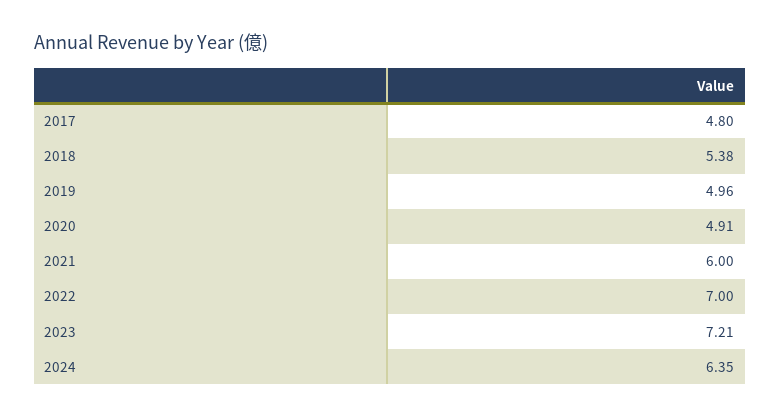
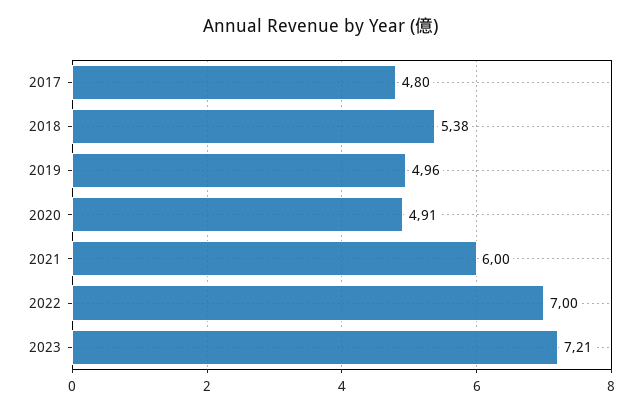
2024: 6.35 -> none

